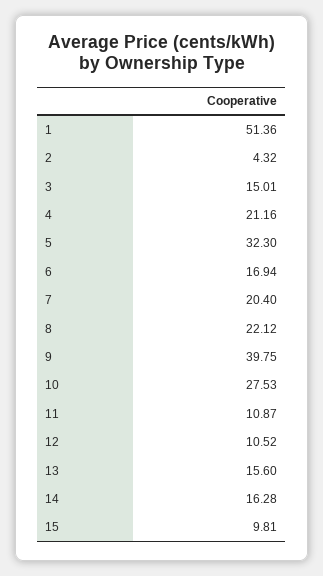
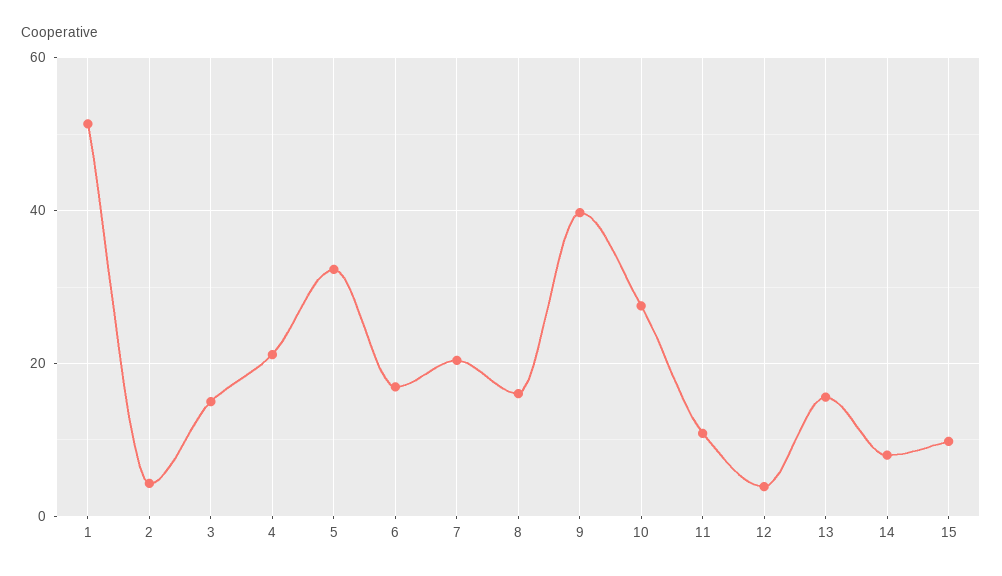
8: 22.12 -> 16
12: 10.52 -> 4
14: 16.28 -> 8

